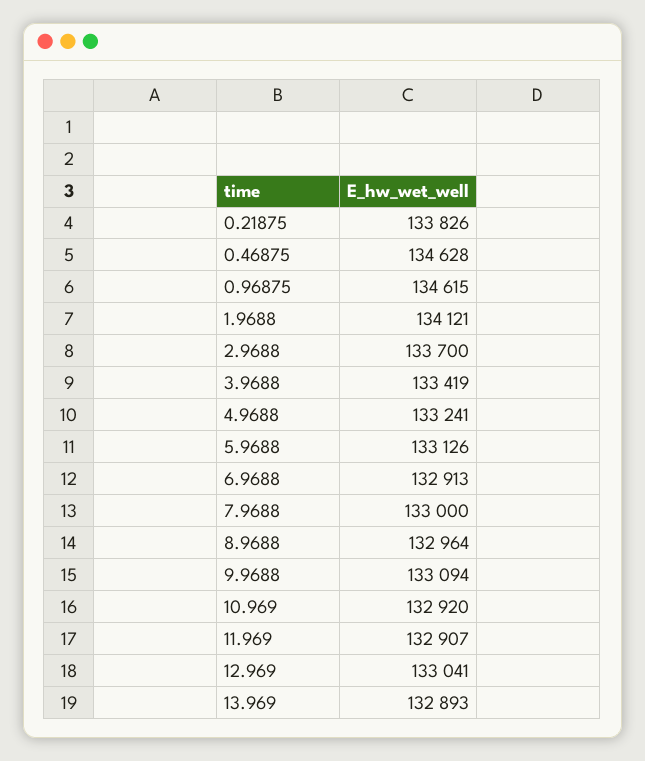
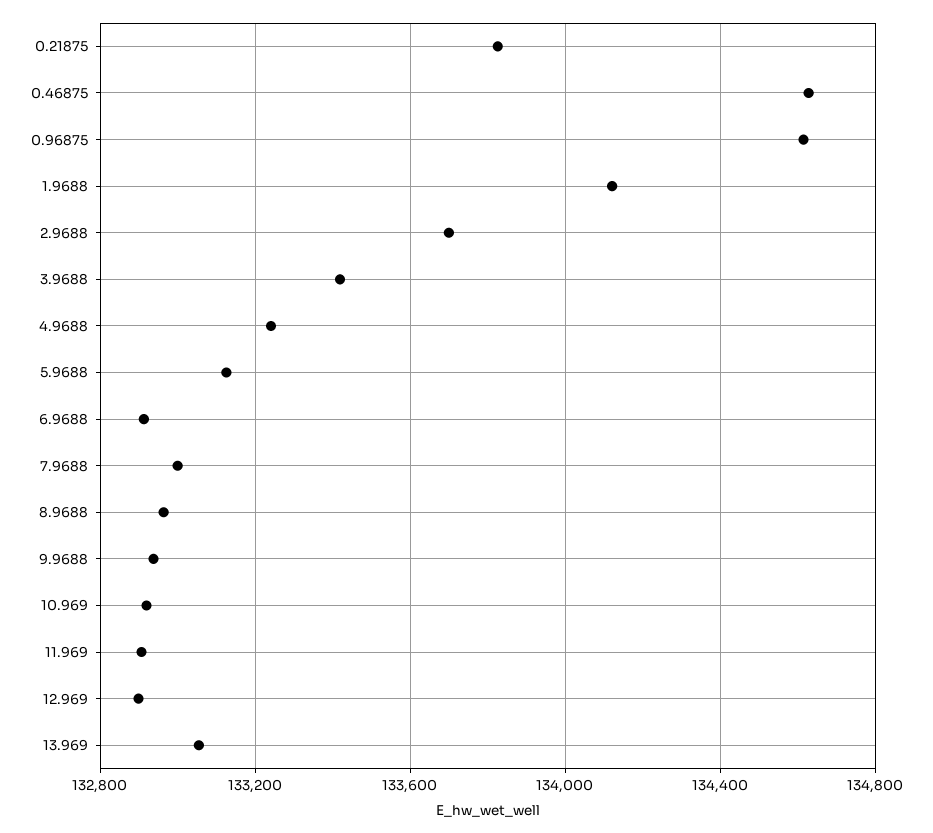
9.9688: 133094 -> 132950
12.969: 133041 -> 132900
13.969: 132893 -> 133050

